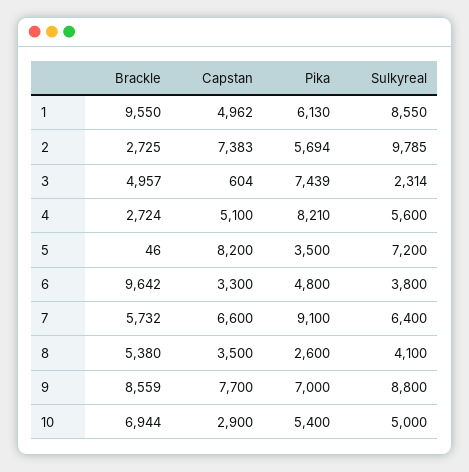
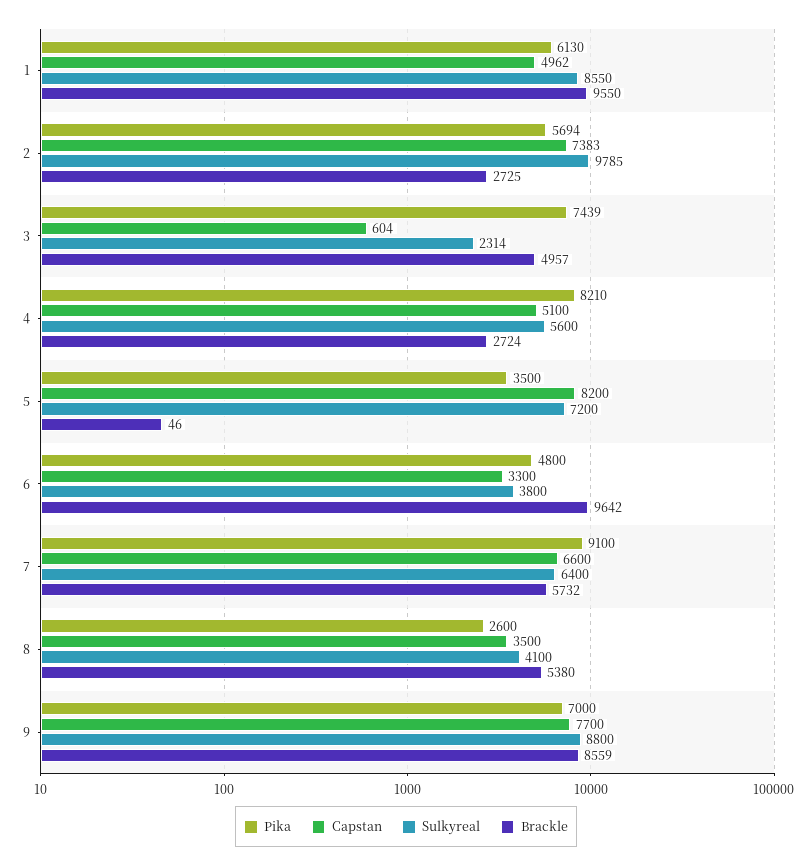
Brackle, 10: 6944 -> none
Capstan, 10: 2900 -> none
Pika, 10: 5400 -> none
Sulkyreal, 10: 5000 -> none

